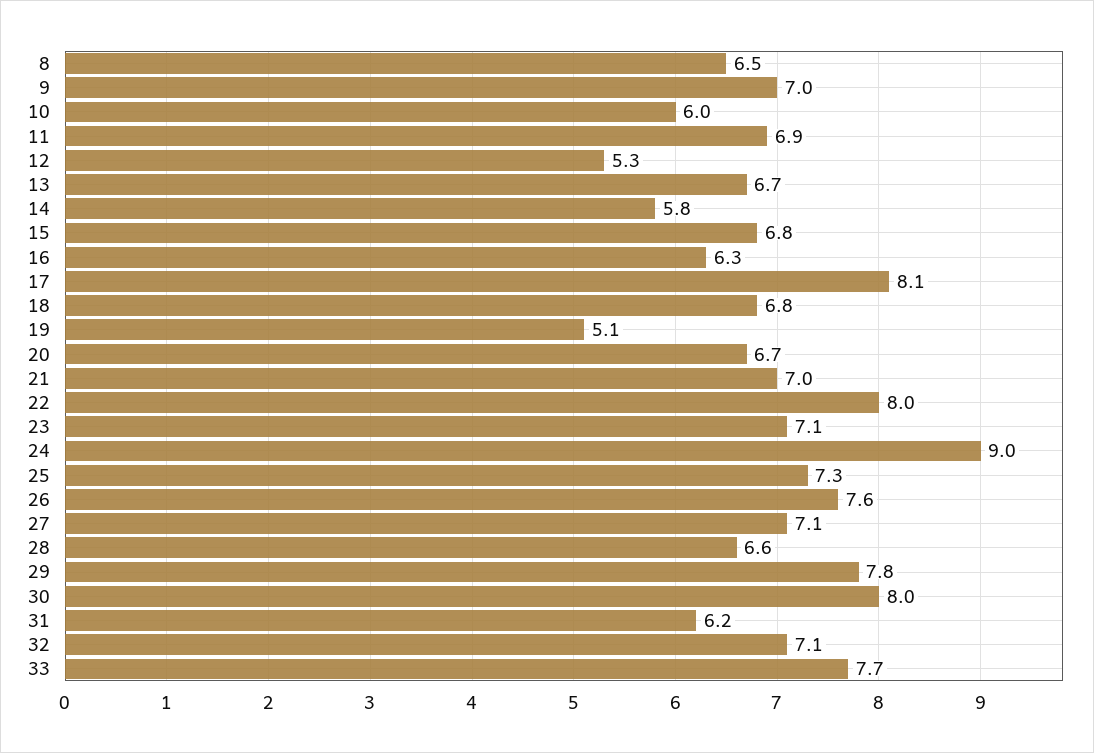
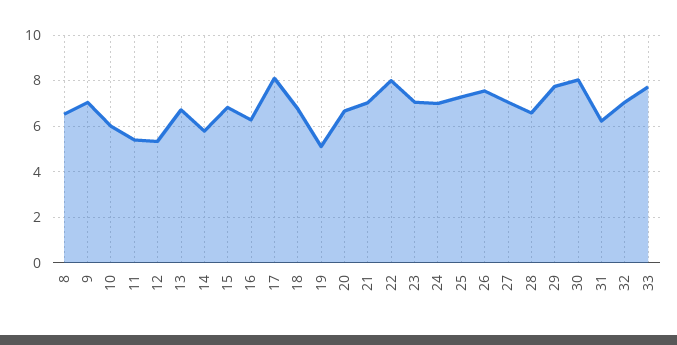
11: 6.9 -> 5.5
24: 9 -> 7

